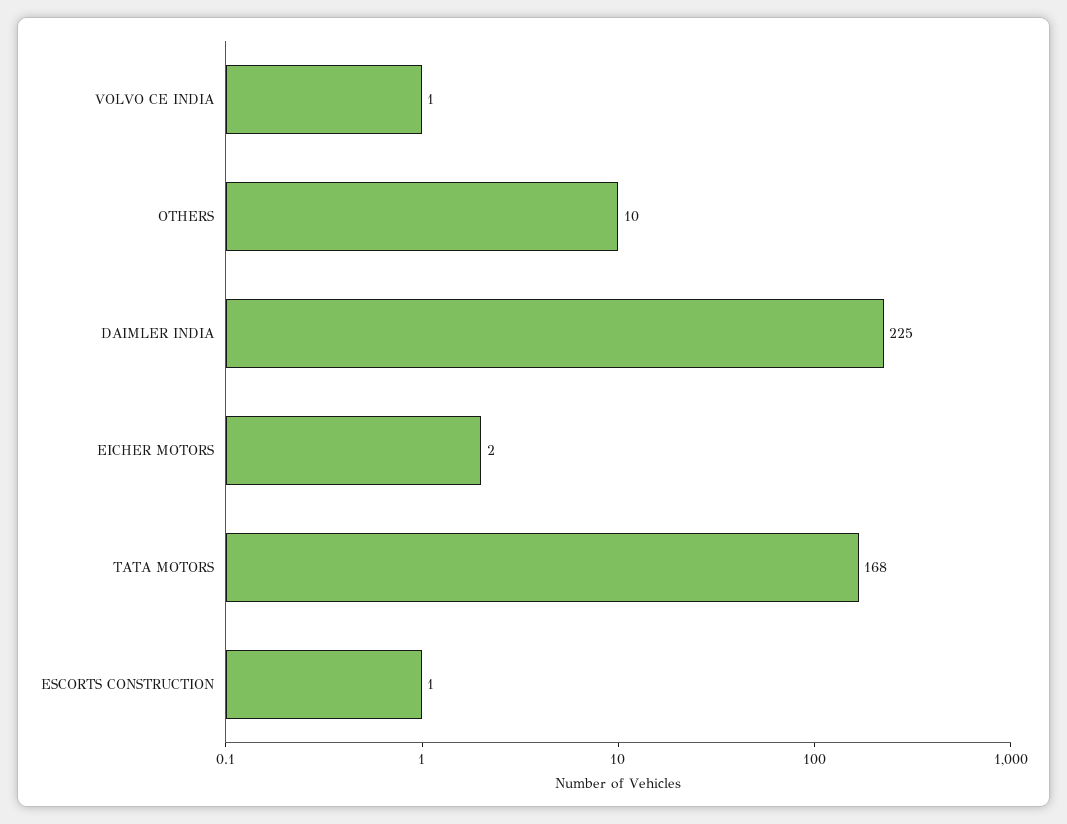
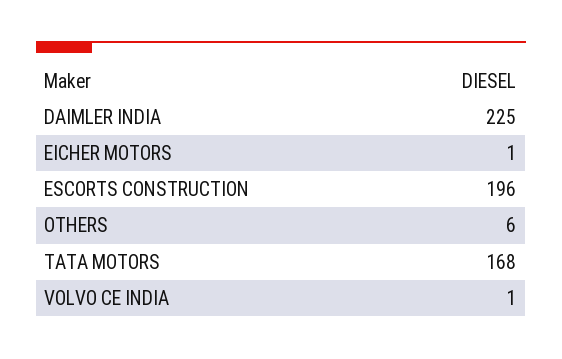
OTHERS: 10 -> 6
EICHER MOTORS: 2 -> 1
ESCORTS CONSTRUCTION: 1 -> 196

